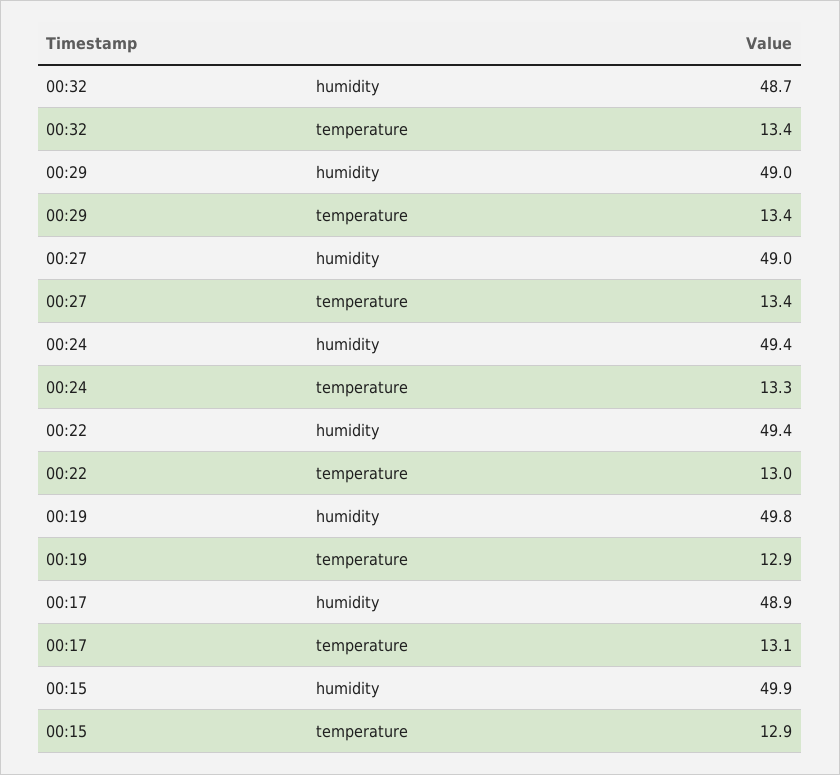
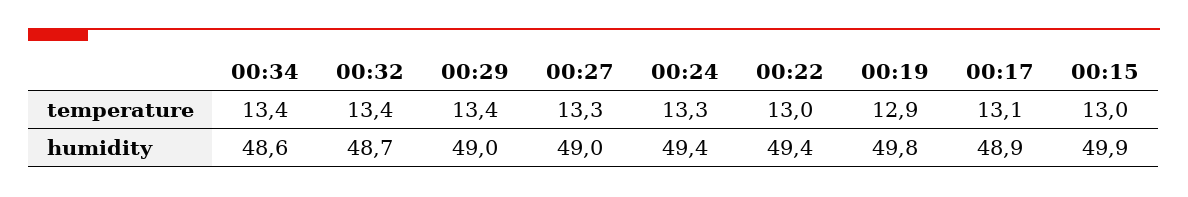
00:27, temperature: 13.4 -> 13.3
00:15, temperature: 12.9 -> 13
00:34, temperature: none -> 13.4
00:34, humidity: none -> 48.6

